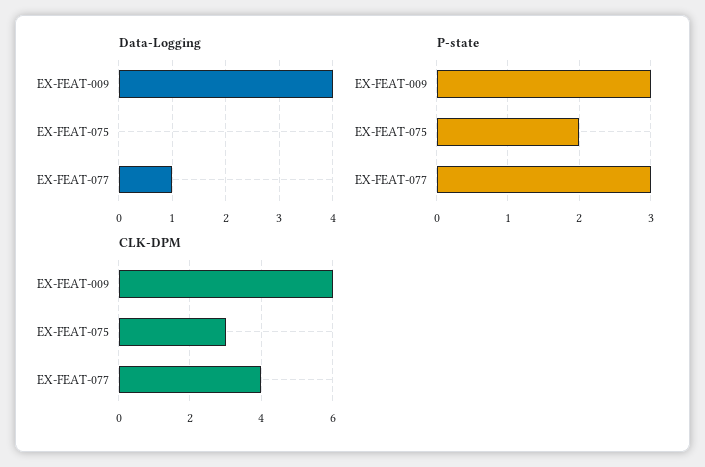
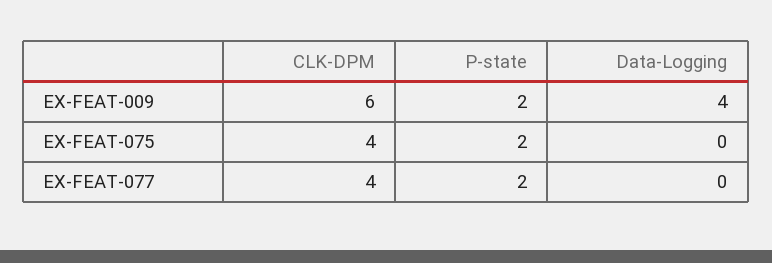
Data-Logging, EX-FEAT-077: 1 -> 0
P-state, EX-FEAT-009: 3 -> 2
P-state, EX-FEAT-077: 3 -> 2
CLK-DPM, EX-FEAT-075: 3 -> 4

